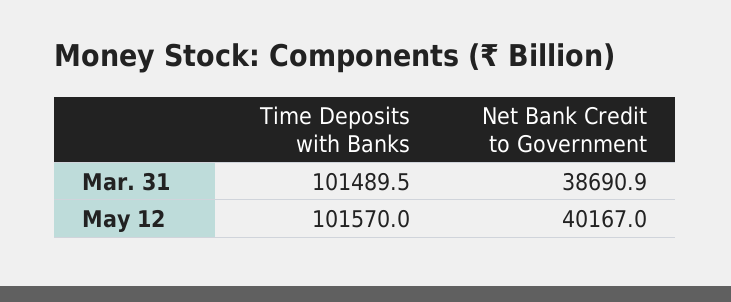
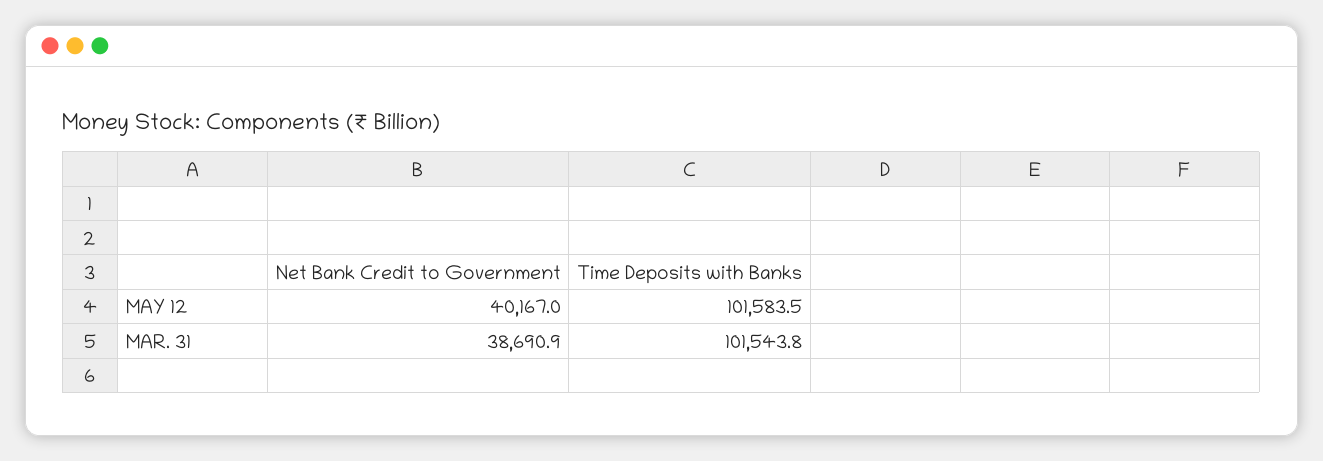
Time Deposits with Banks, Mar. 31: 101489.5 -> 101543.8
Time Deposits with Banks, May 12: 101570 -> 101583.5

